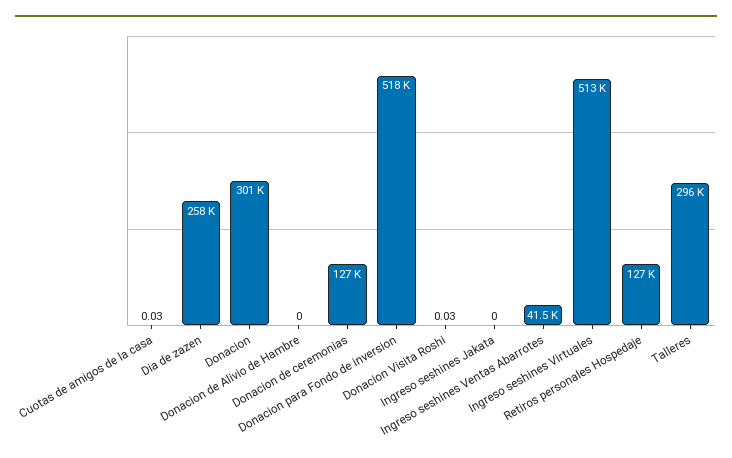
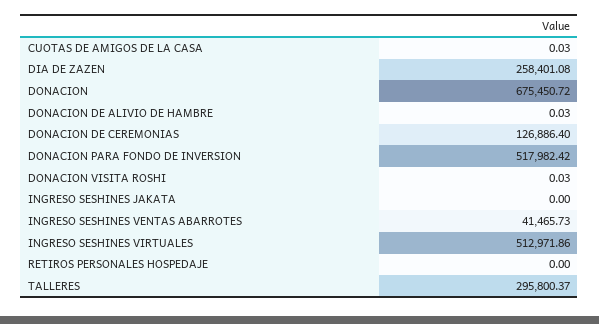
Donacion: 301000 -> 675450.72
Donacion de Alivio de Hambre: 0 -> 0.03
Retiros personales Hospedaje: 127000 -> 0

